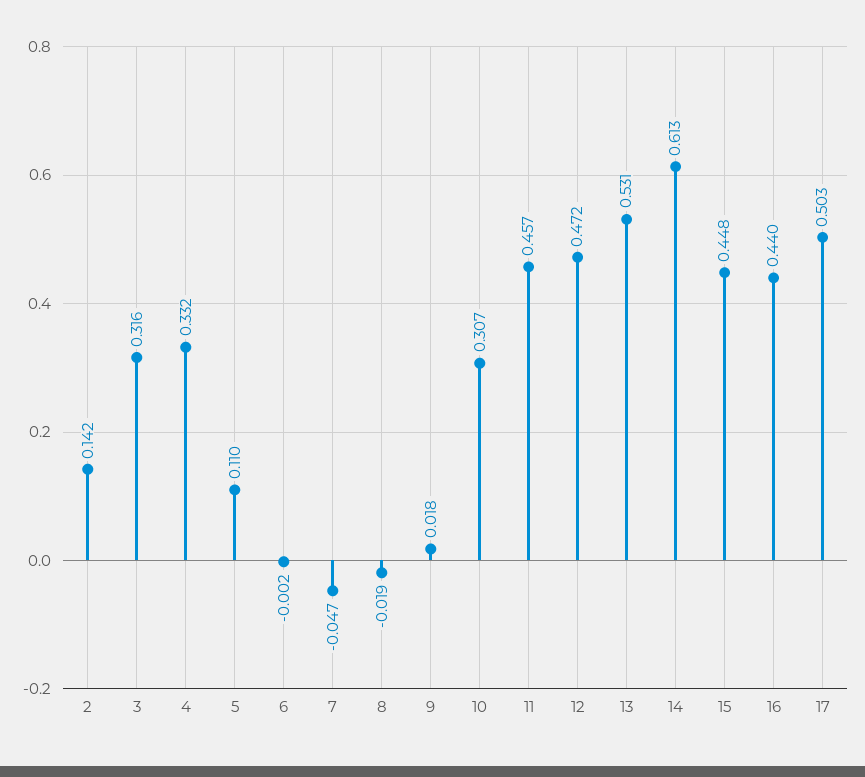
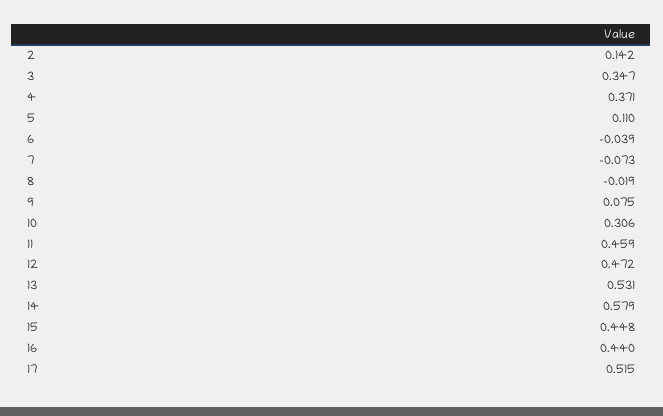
3: 0.316 -> 0.347
4: 0.332 -> 0.371
6: -0.002 -> -0.039
7: -0.047 -> -0.073
9: 0.018 -> 0.075
10: 0.307 -> 0.306
11: 0.457 -> 0.459
14: 0.613 -> 0.579
17: 0.503 -> 0.515

